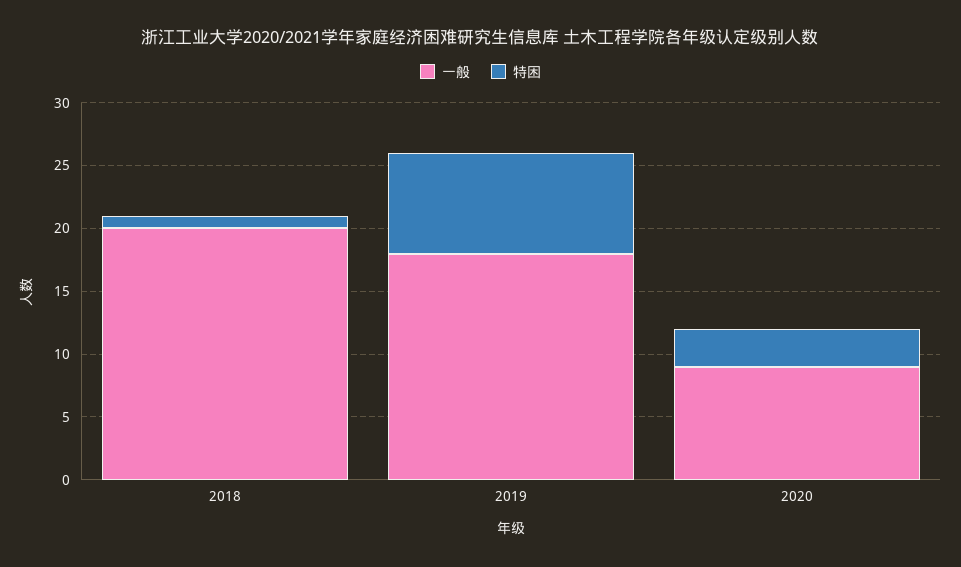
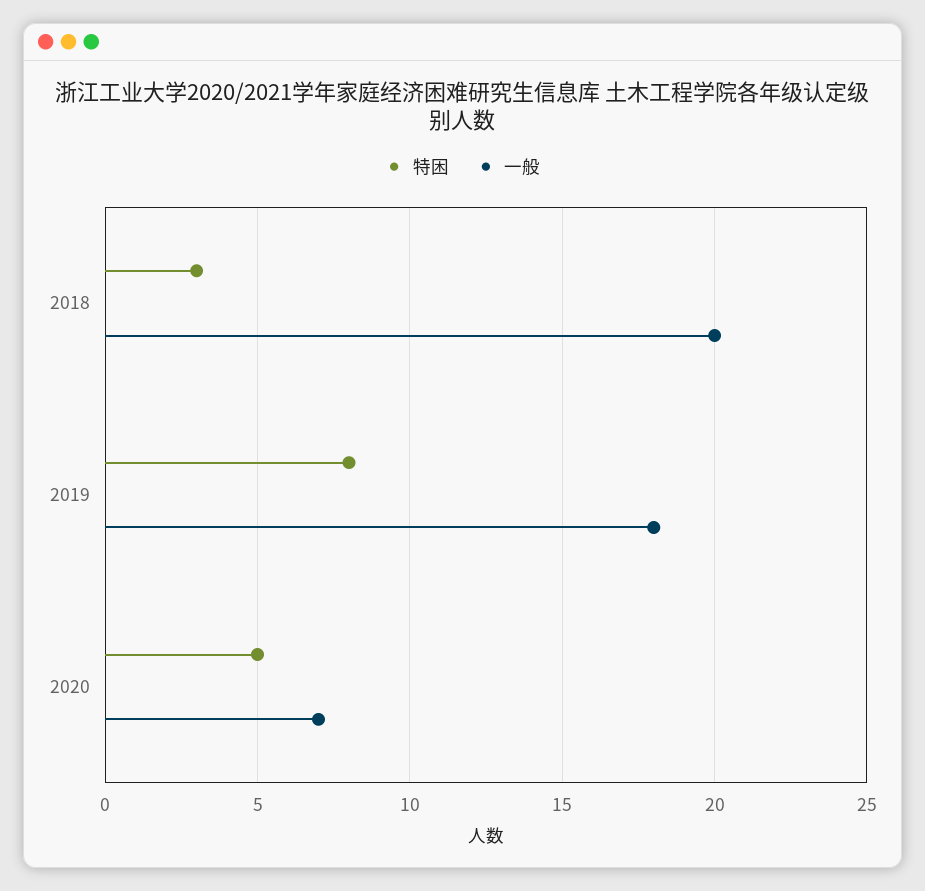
特困, 2018: 1 -> 3
一般, 2020: 9 -> 7
特困, 2020: 3 -> 5

